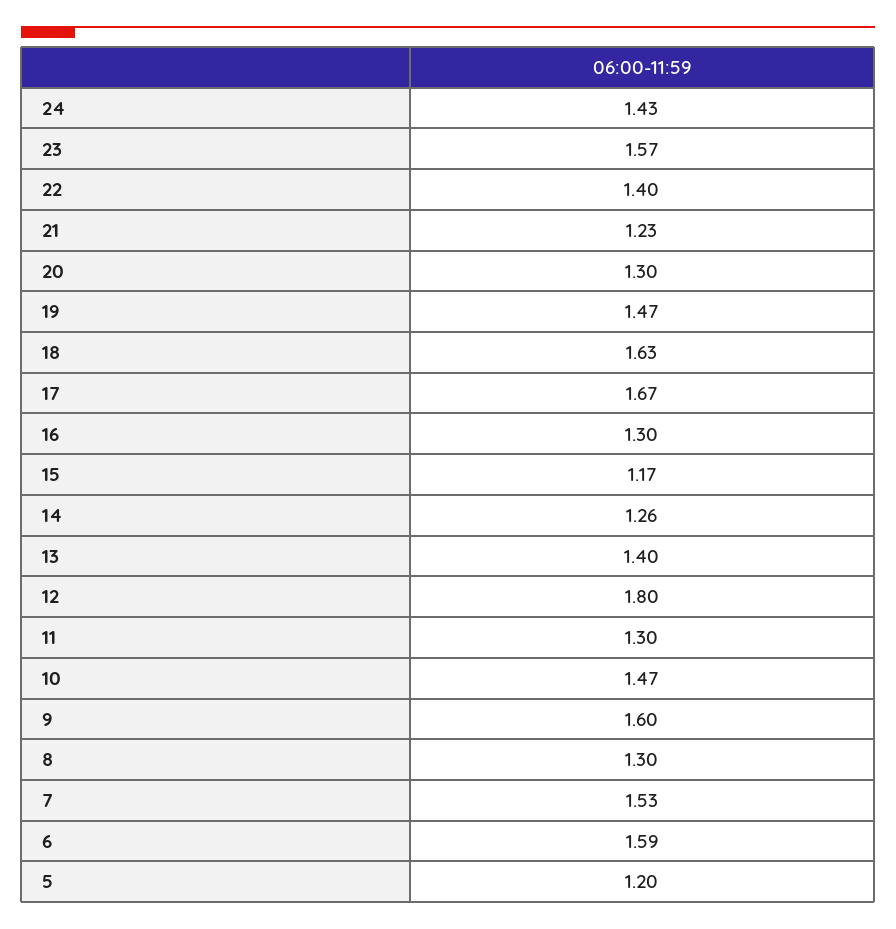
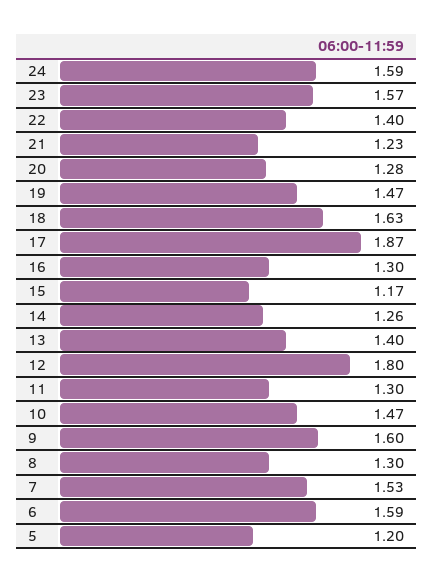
24: 1.43 -> 1.59
20: 1.3 -> 1.28
17: 1.67 -> 1.87

